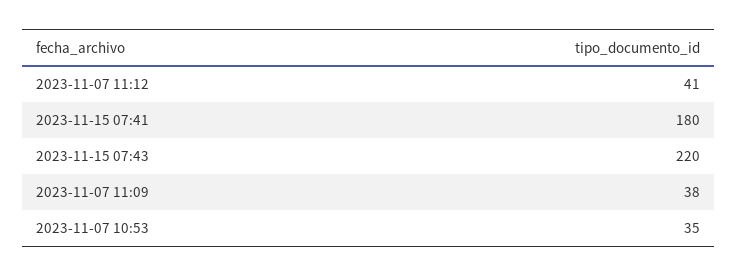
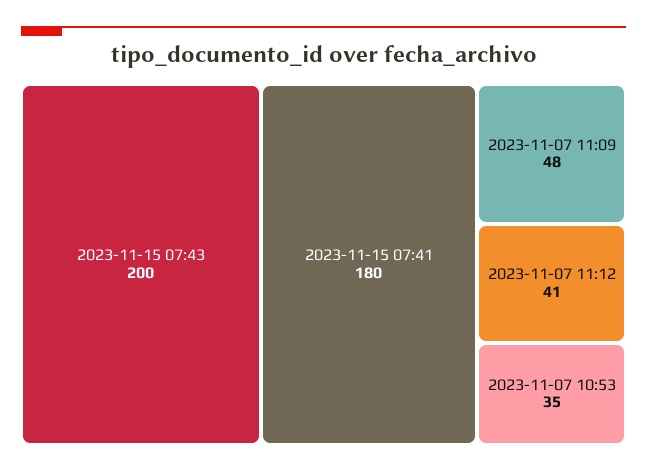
2023-11-15 07:43: 220 -> 200
2023-11-07 11:09: 38 -> 48

